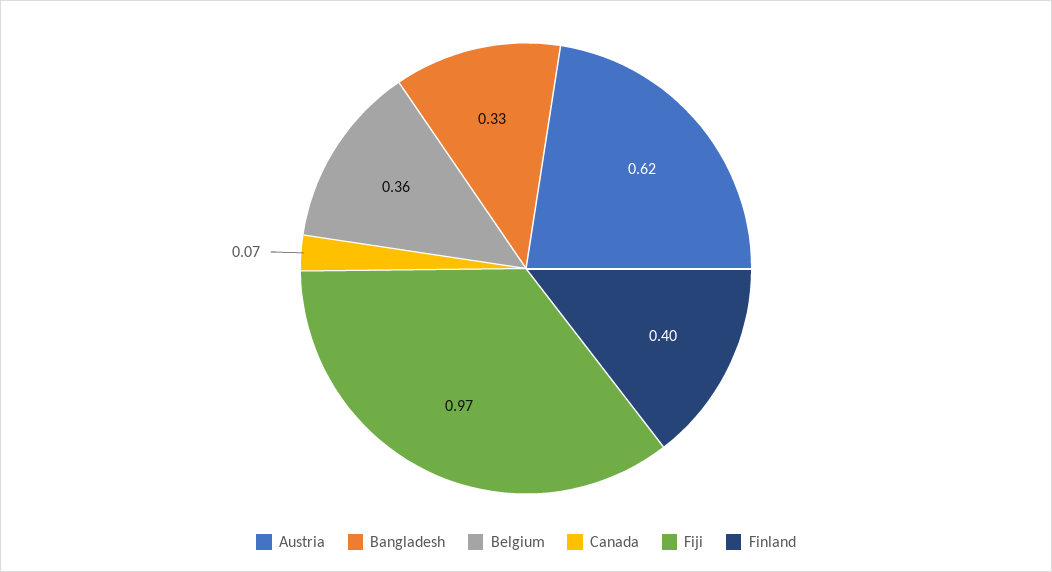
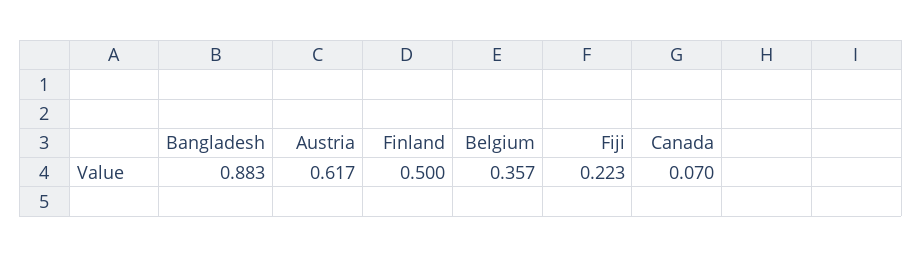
Bangladesh: 0.33 -> 0.883
Fiji: 0.97 -> 0.223
Finland: 0.4 -> 0.5

